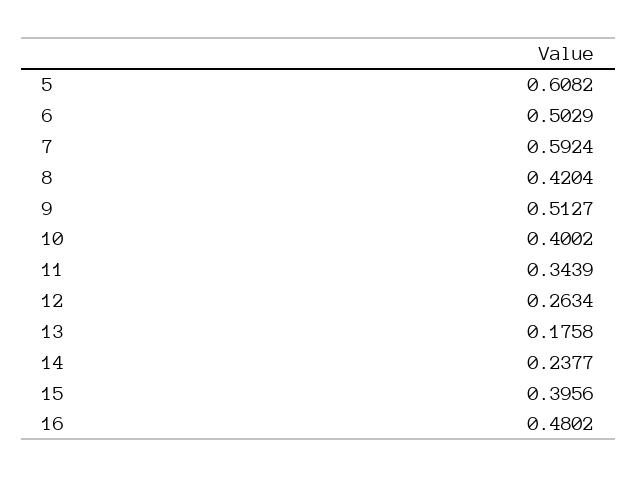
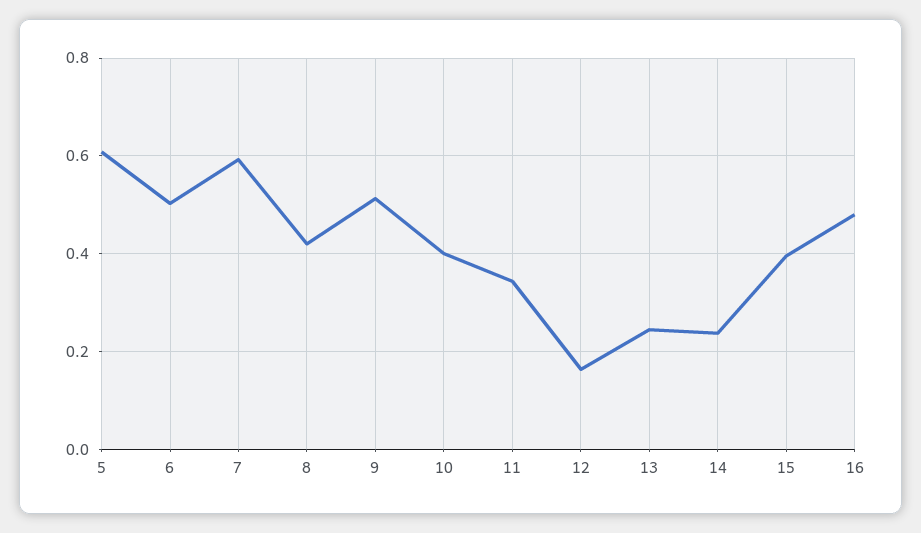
12: 0.2634 -> 0.16
13: 0.1758 -> 0.24

